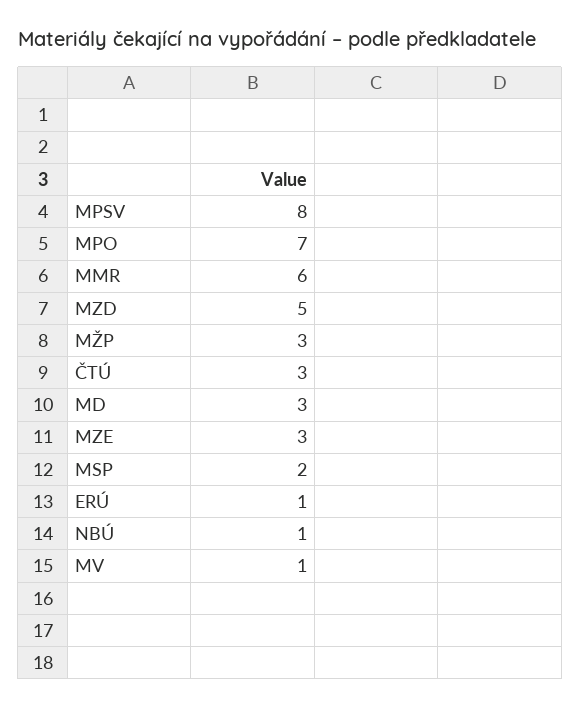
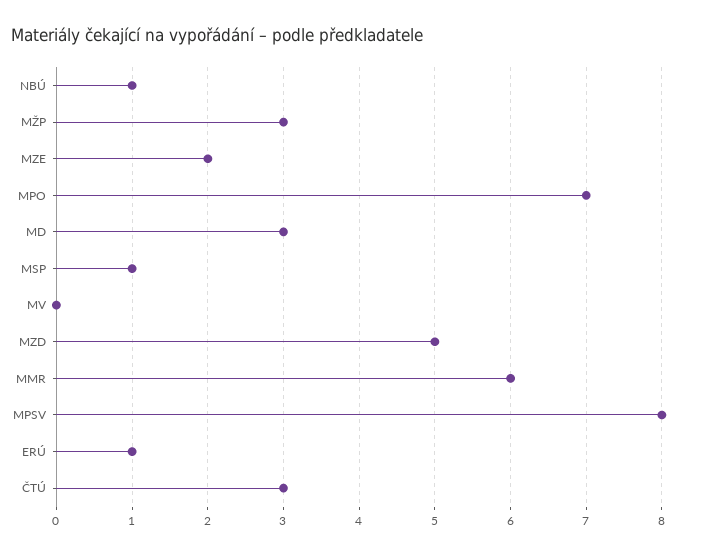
MZE: 3 -> 2
MSP: 2 -> 1
MV: 1 -> 0

